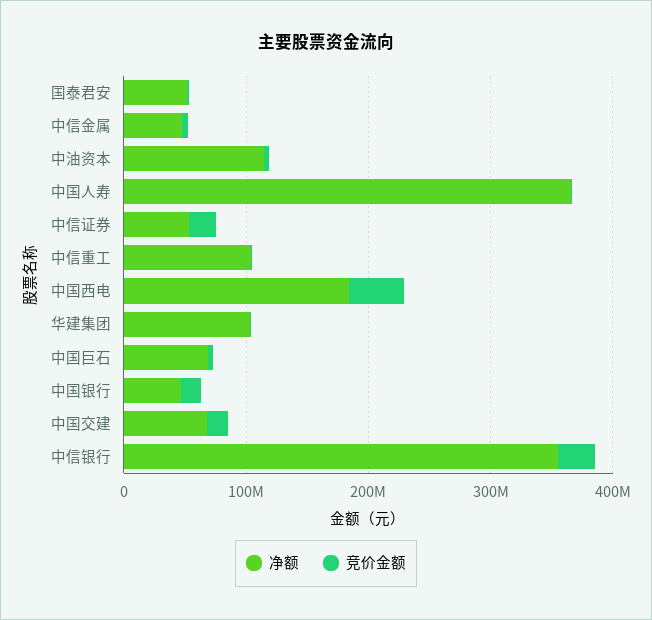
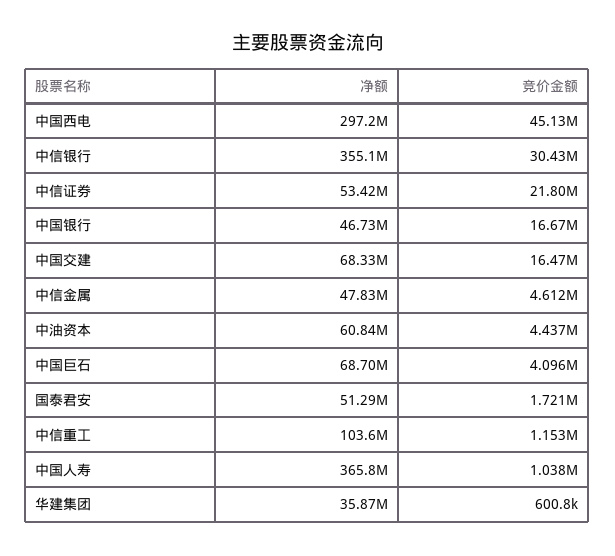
净额, 中油资本: 120000000 -> 60840000
净额, 中国西电: 180000000 -> 297200000
净额, 华建集团: 100000000 -> 35870000

